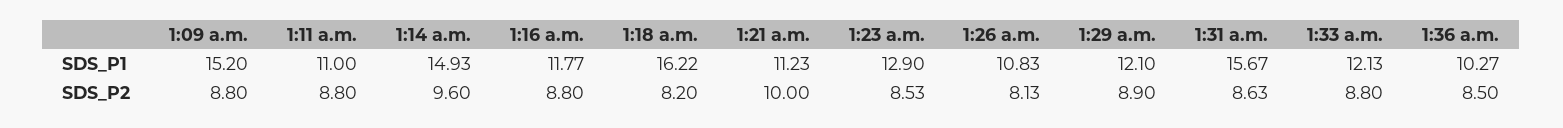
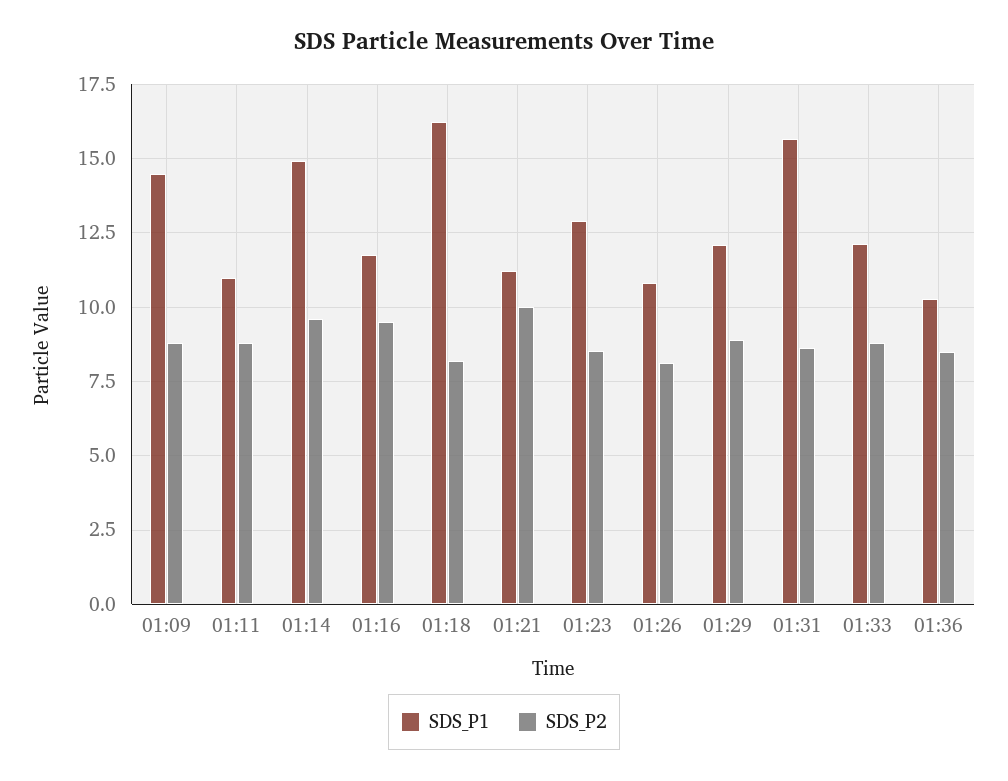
SDS_P1, 1:09 a.m.: 15.2 -> 14.5
SDS_P2, 1:16 a.m.: 8.8 -> 9.5

